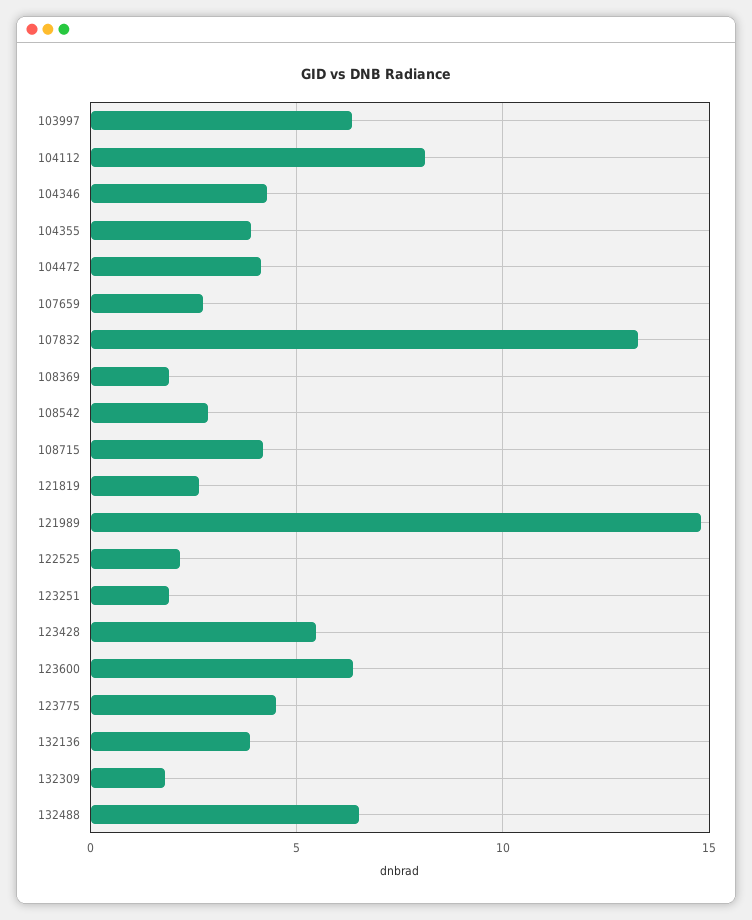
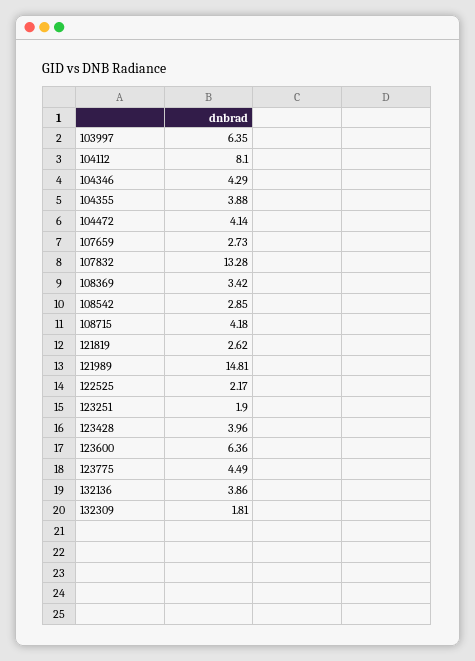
108369: 2 -> 3.42
123428: 5.5 -> 3.96
132488: 6.5 -> none

